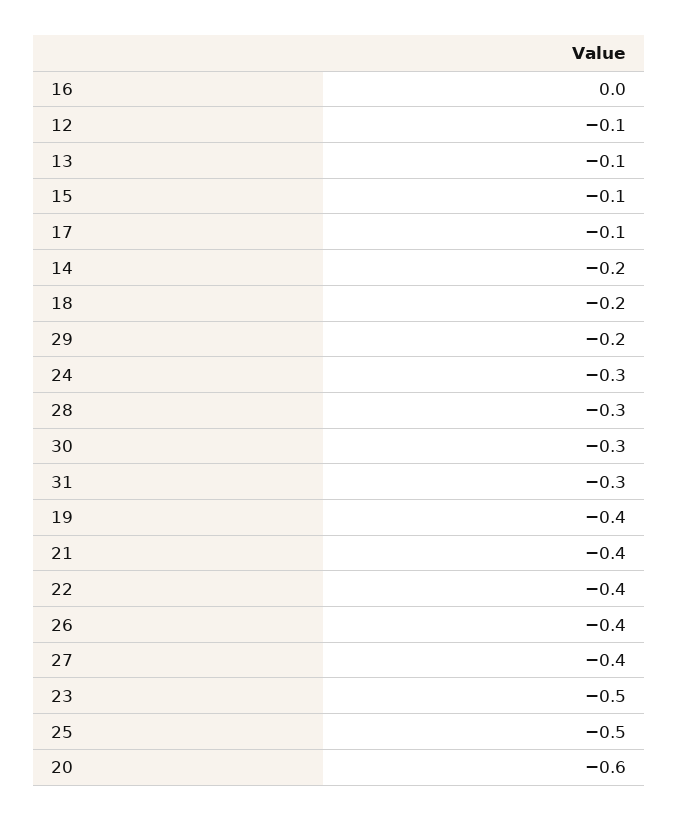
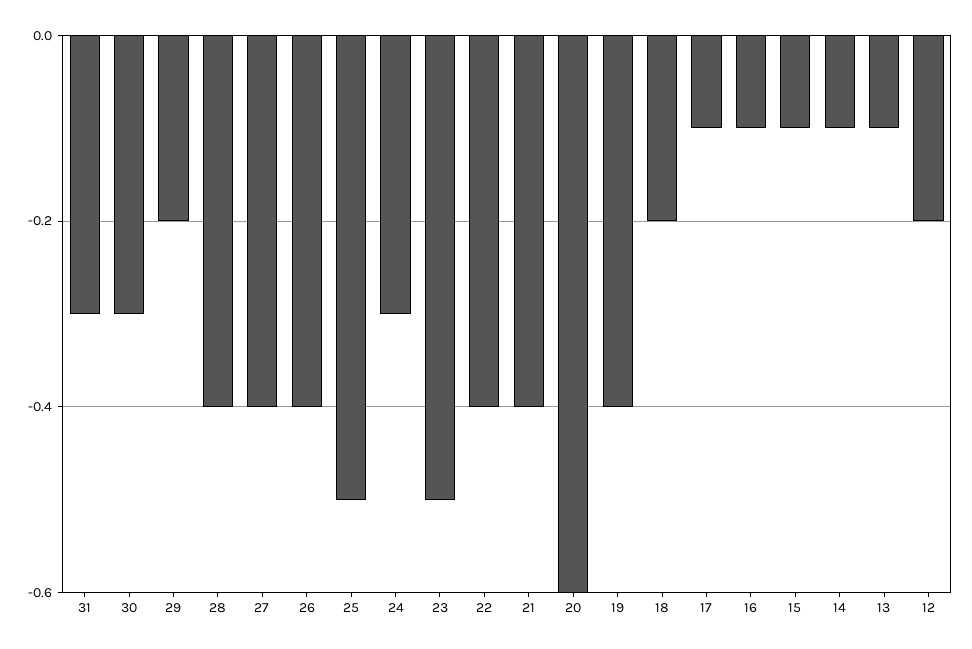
16: 0 -> -0.1
12: -0.1 -> -0.2
14: -0.2 -> -0.1
28: -0.3 -> -0.4

